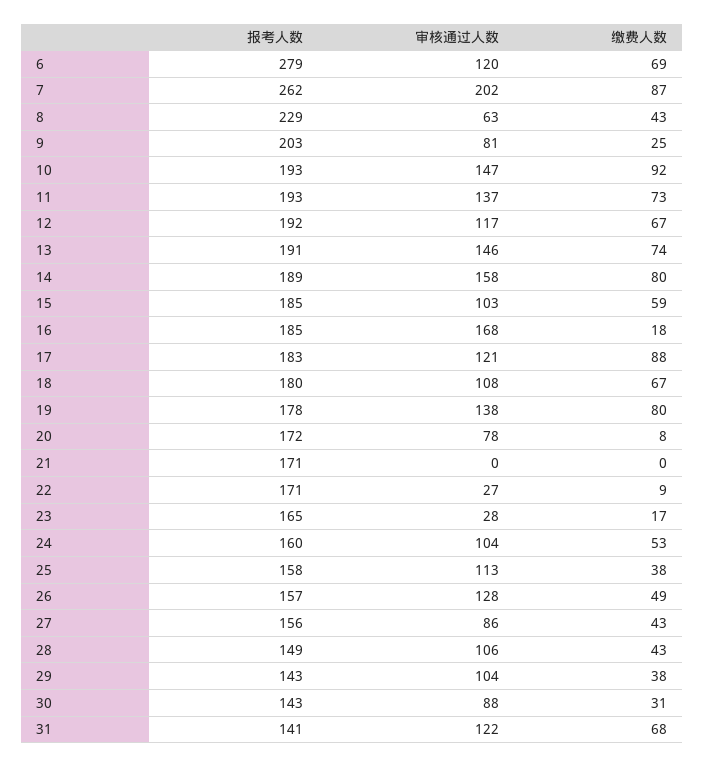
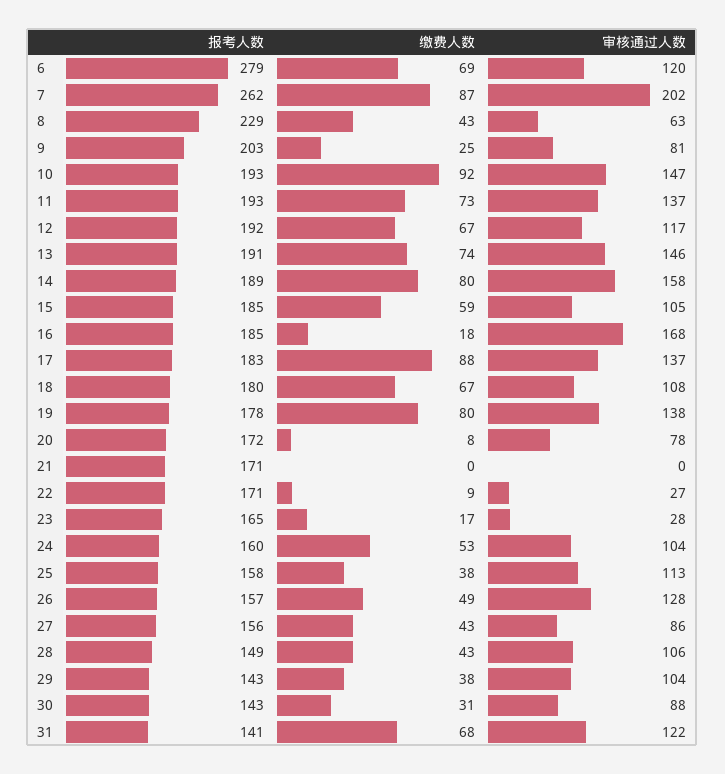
审核通过人数, 15: 103 -> 105
审核通过人数, 17: 121 -> 137

